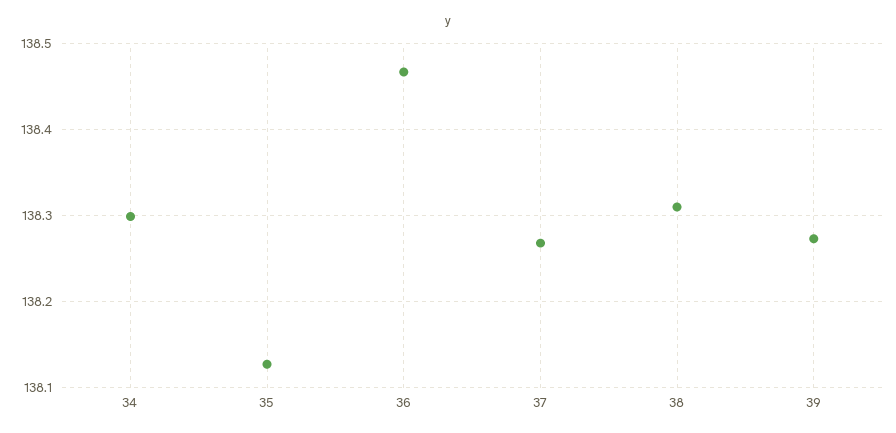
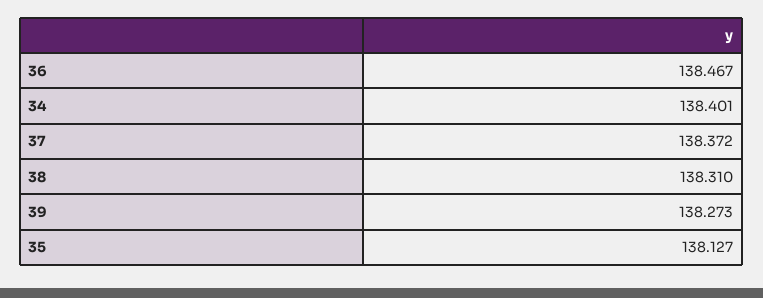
34: 138.3 -> 138.401
37: 138.27 -> 138.372

